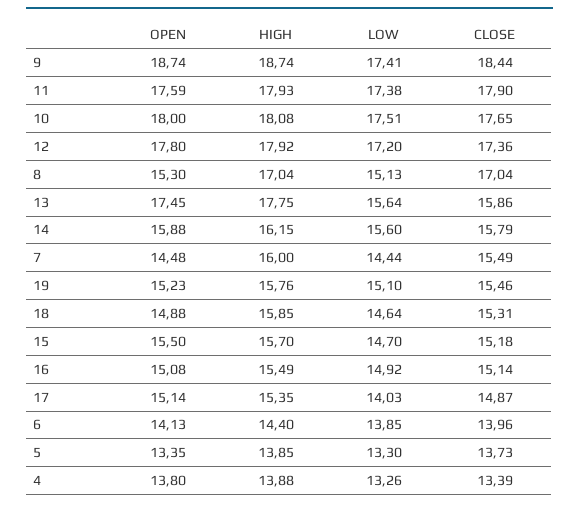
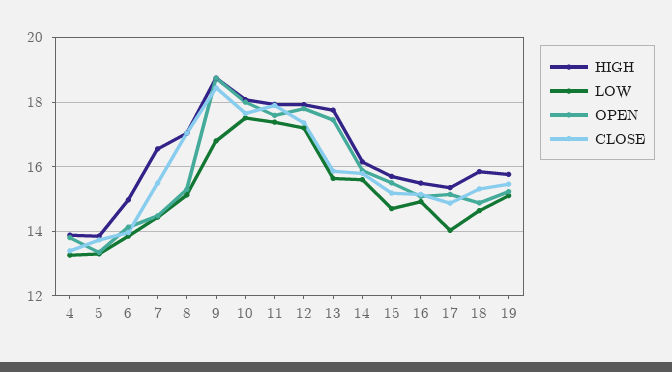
LOW, 9: 17.41 -> 16.8
HIGH, 7: 16 -> 16.6
HIGH, 6: 14.4 -> 15

